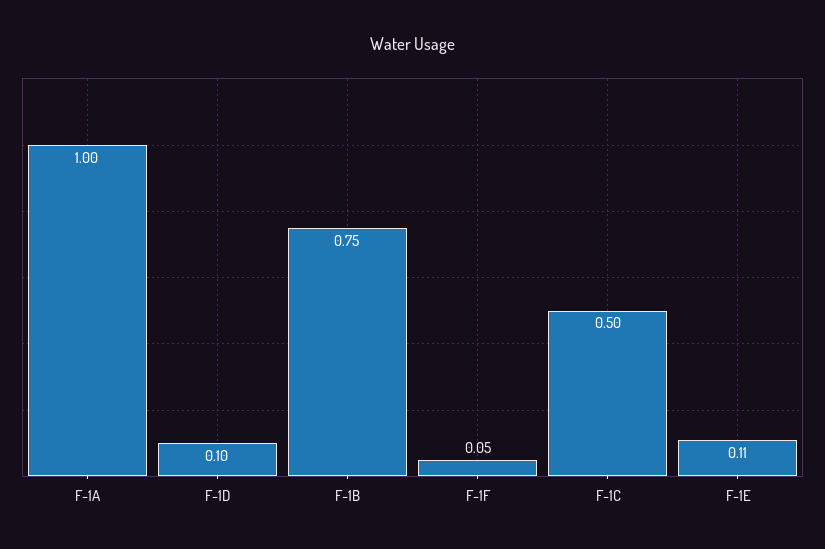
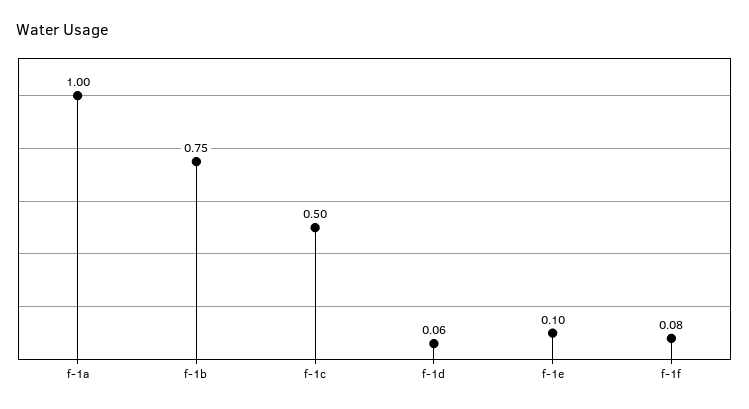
F-1D: 0.1 -> 0.06
F-1F: 0.05 -> 0.08
F-1E: 0.11 -> 0.1

